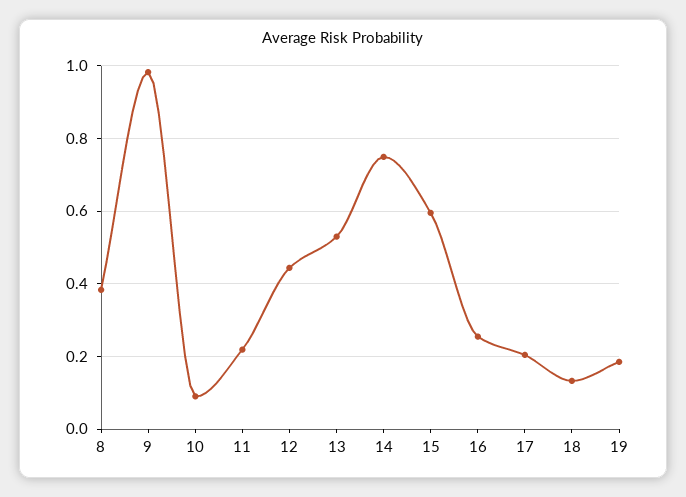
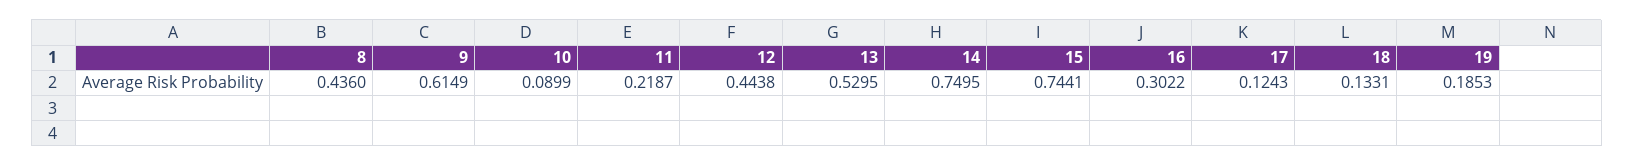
8: 0.38 -> 0.436
9: 0.98 -> 0.6149
15: 0.6 -> 0.7441
16: 0.26 -> 0.3022
17: 0.2 -> 0.1243

